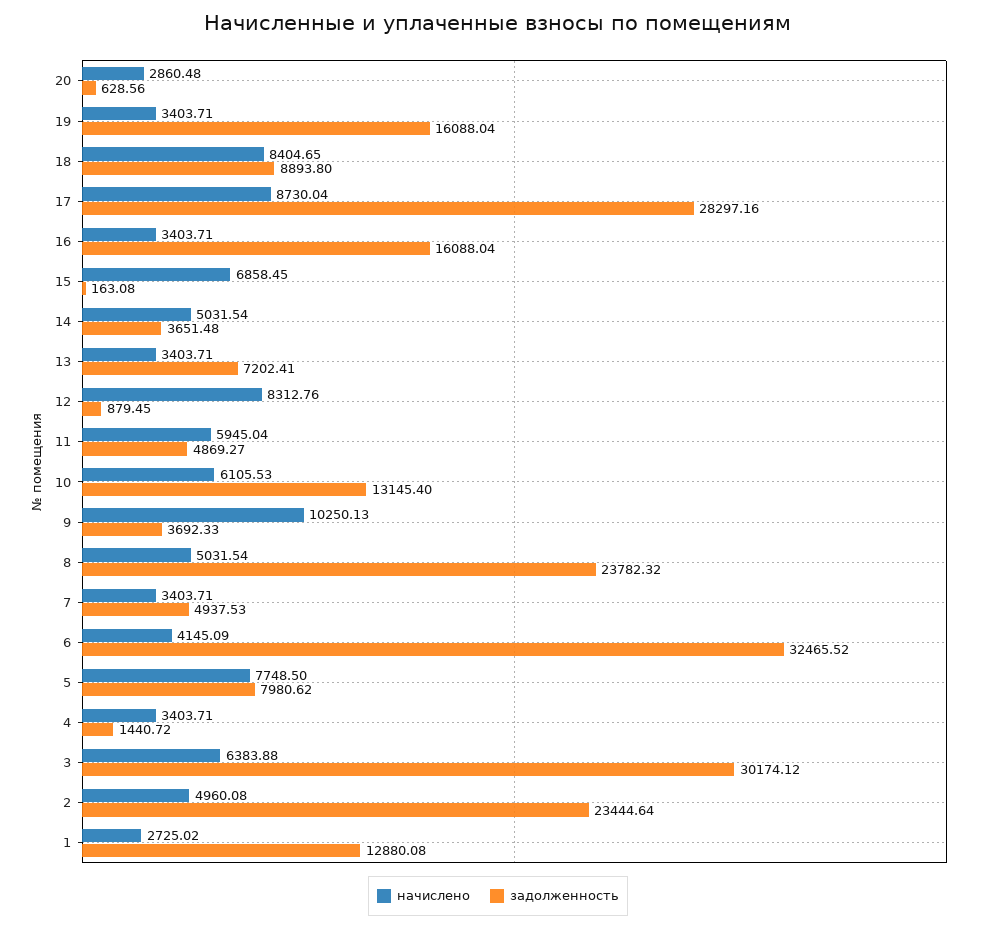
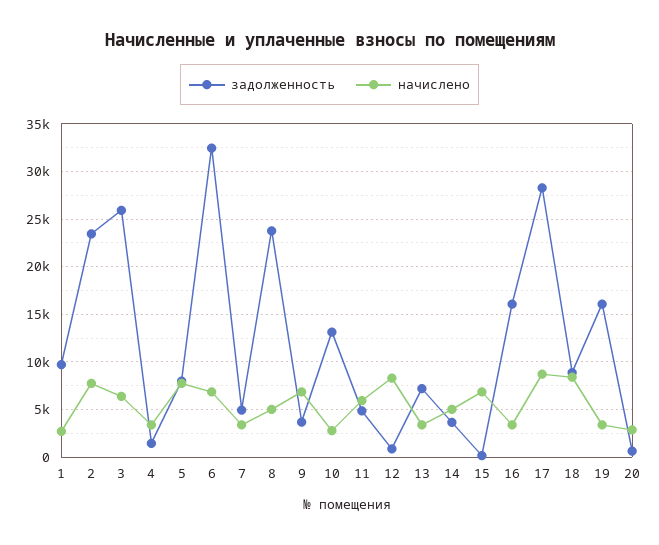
начислено, 10: 6105.53 -> 3000
начислено, 9: 10250.13 -> 7000
начислено, 6: 4145.09 -> 7000
задолженность, 3: 30174.12 -> 26000
начислено, 2: 4960.08 -> 8000
задолженность, 1: 12880.08 -> 10000

